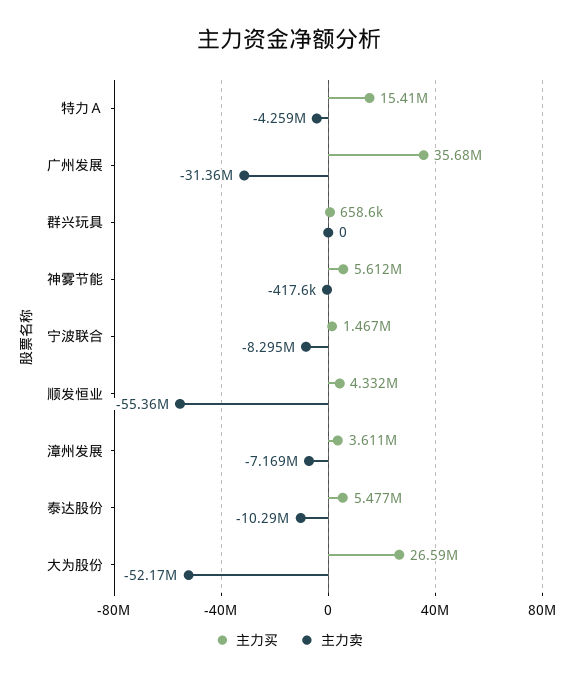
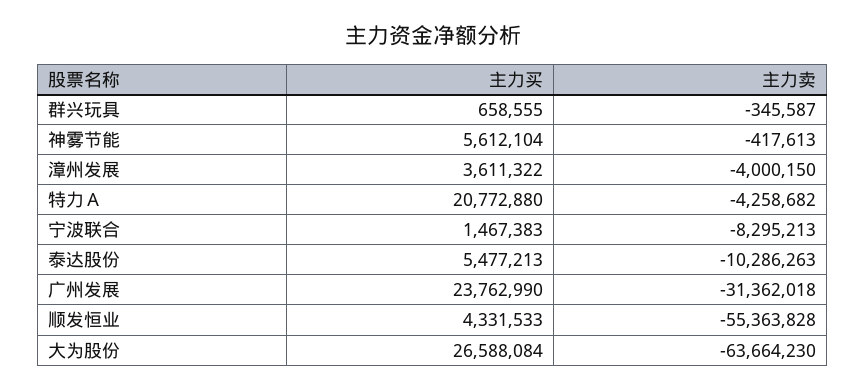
主力买, 特力Ａ: 15410000 -> 20772880
主力买, 广州发展: 35680000 -> 23762990
主力卖, 群兴玩具: 0 -> -345587
主力卖, 漳州发展: -7169000 -> -4000150
主力卖, 大为股份: -52170000 -> -63664230

